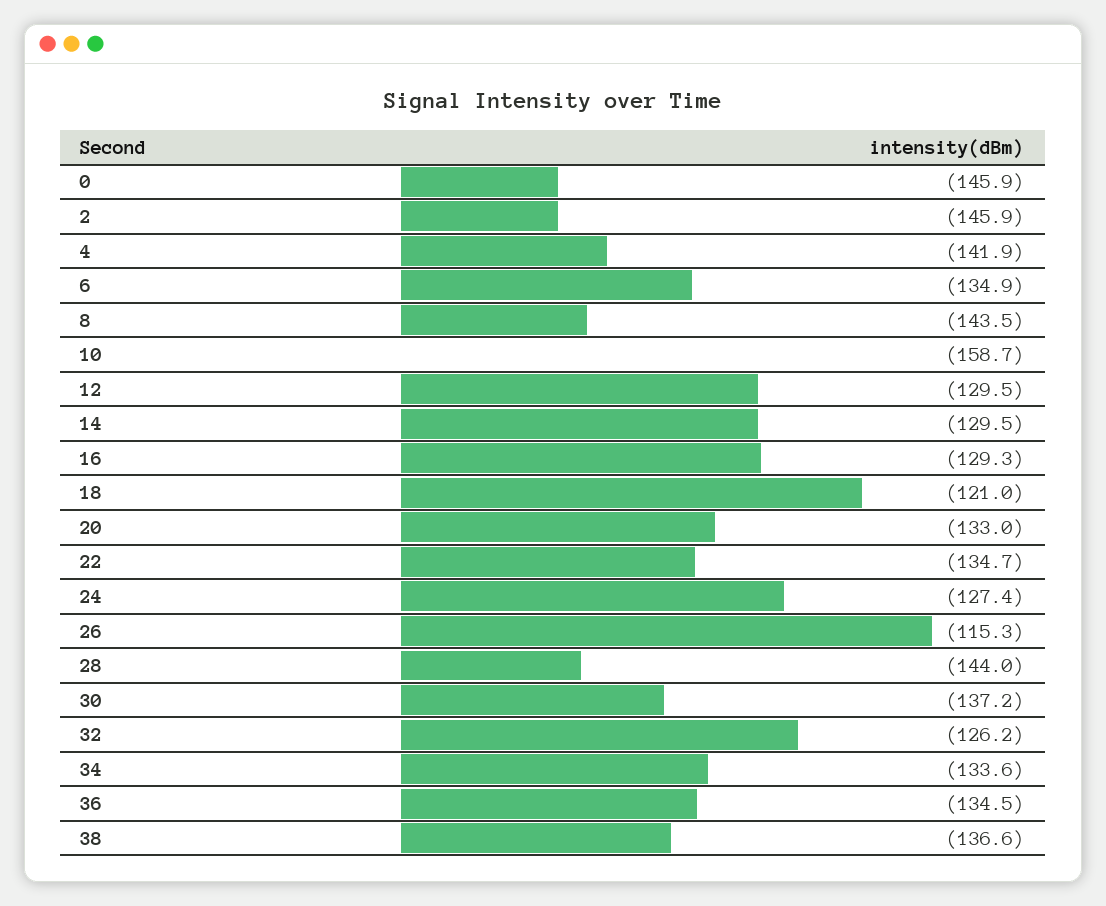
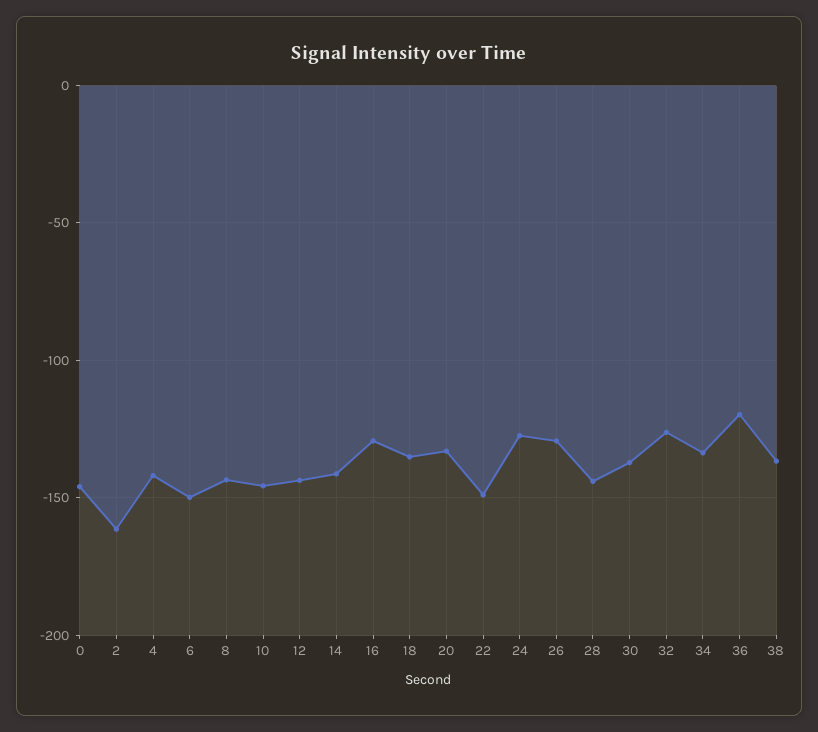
2: -145.9 -> -160
6: -134.9 -> -150
10: -158.7 -> -145
12: -129.5 -> -145
14: -129.5 -> -140
18: -121 -> -135
22: -134.7 -> -150
26: -115.3 -> -130
36: -134.5 -> -120

